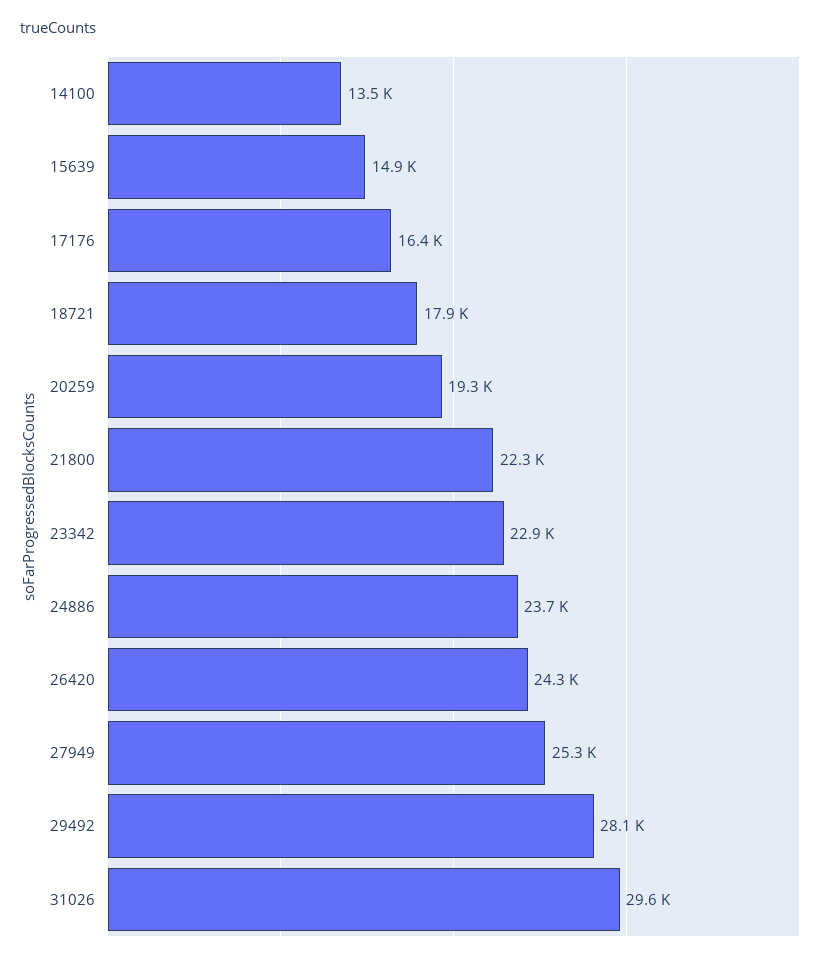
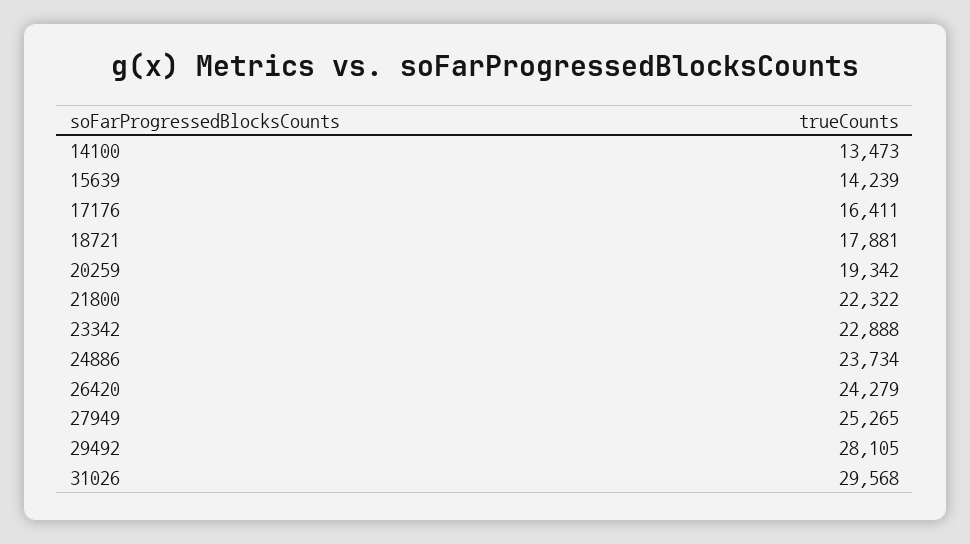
15639: 14900 -> 14239

